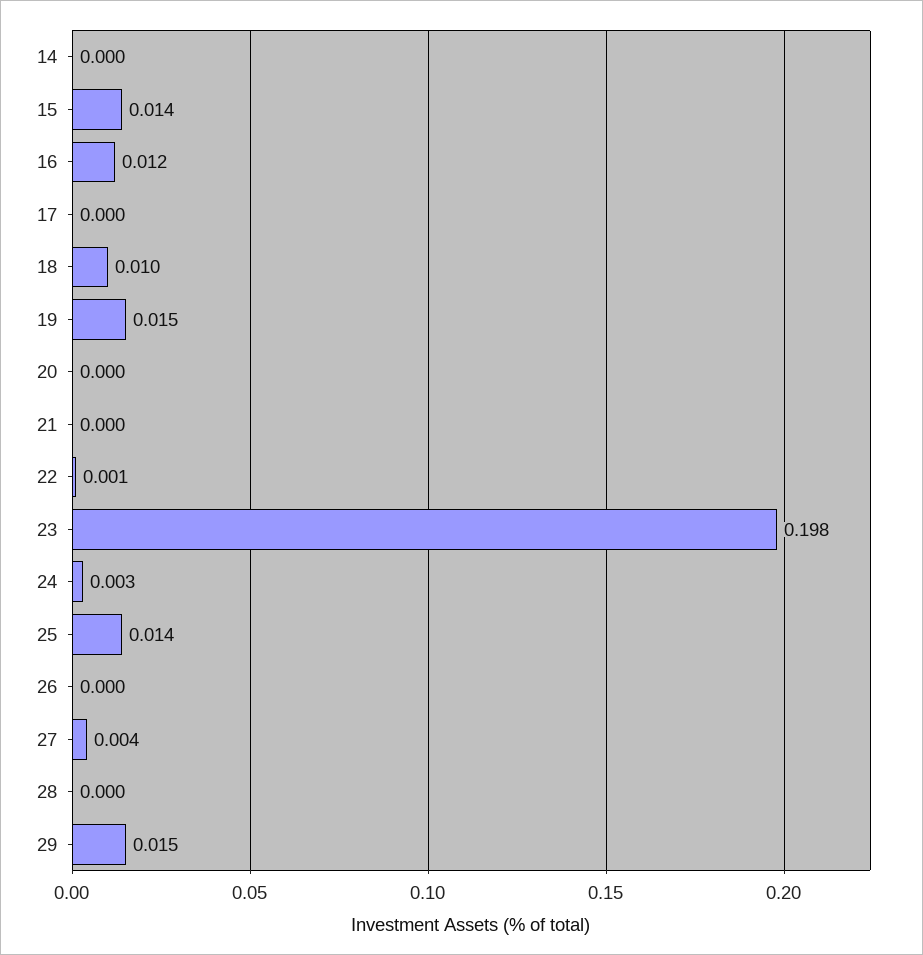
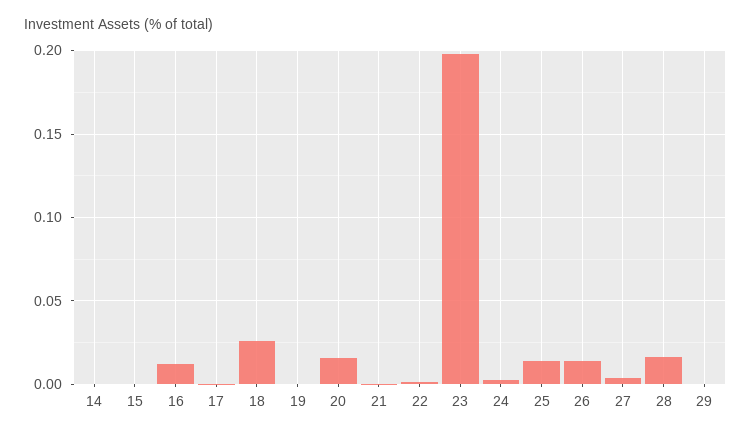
15: 0.014 -> 0
18: 0.01 -> 0.025
19: 0.015 -> 0
20: 0 -> 0.015
26: 0 -> 0.015
28: 0 -> 0.015
29: 0.015 -> 0

